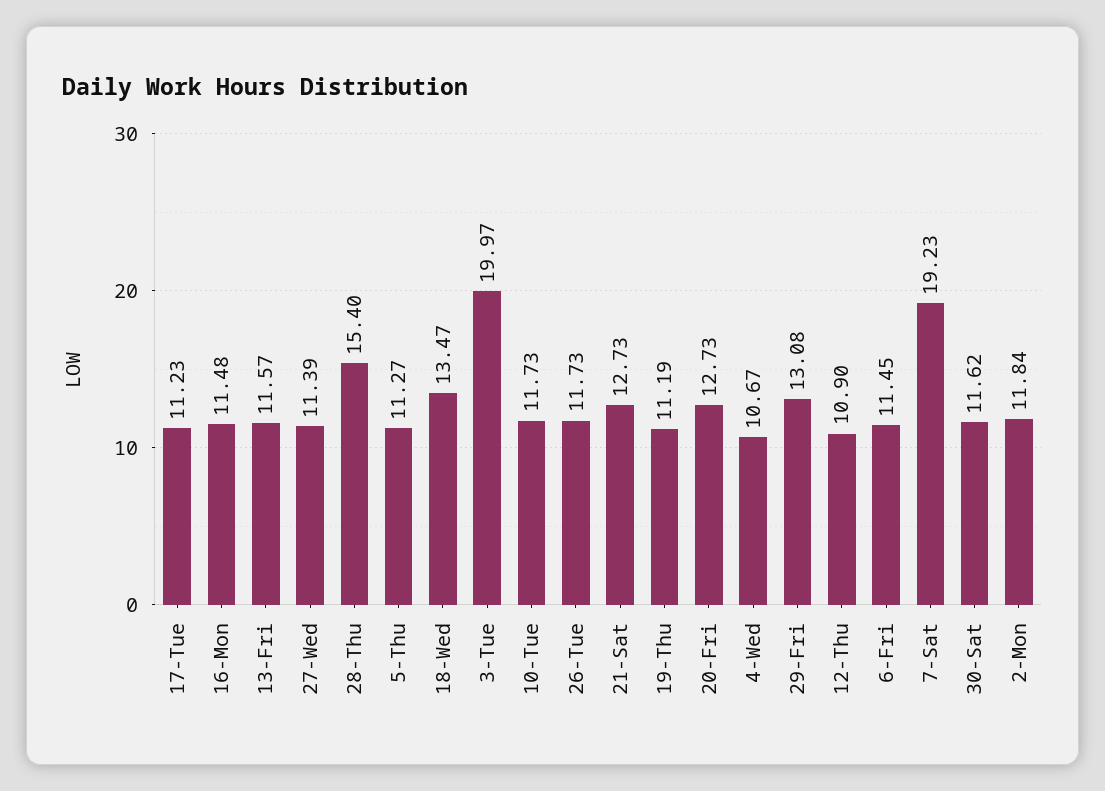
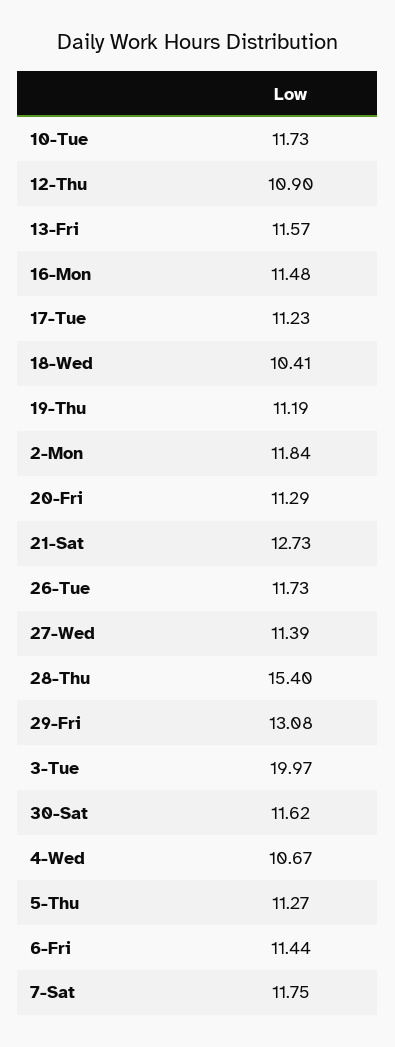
18-Wed: 13.47 -> 10.41
20-Fri: 12.73 -> 11.29
6-Fri: 11.45 -> 11.44
7-Sat: 19.23 -> 11.75

